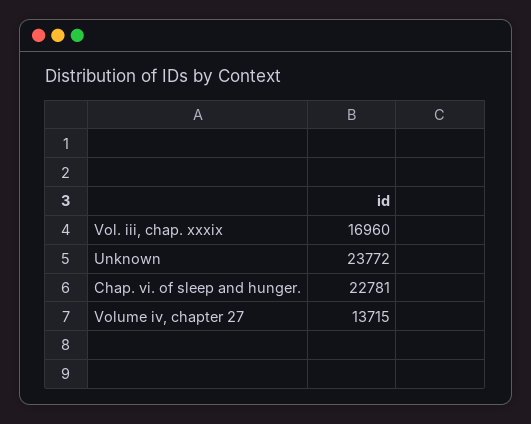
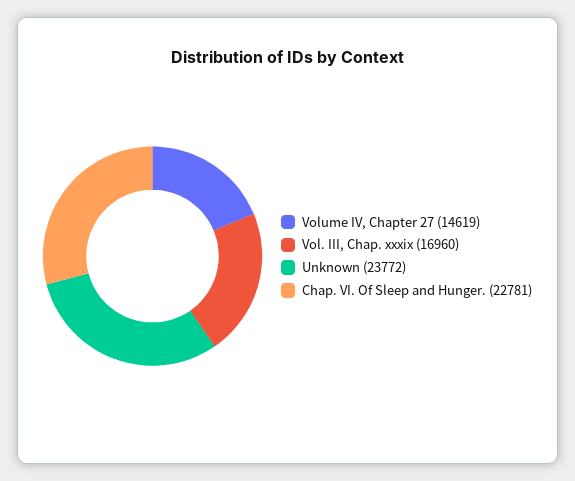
Volume iv, chapter 27: 13715 -> 14619

